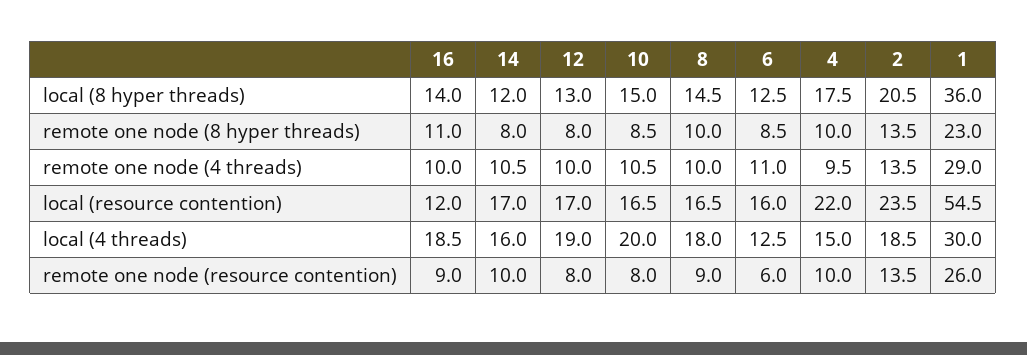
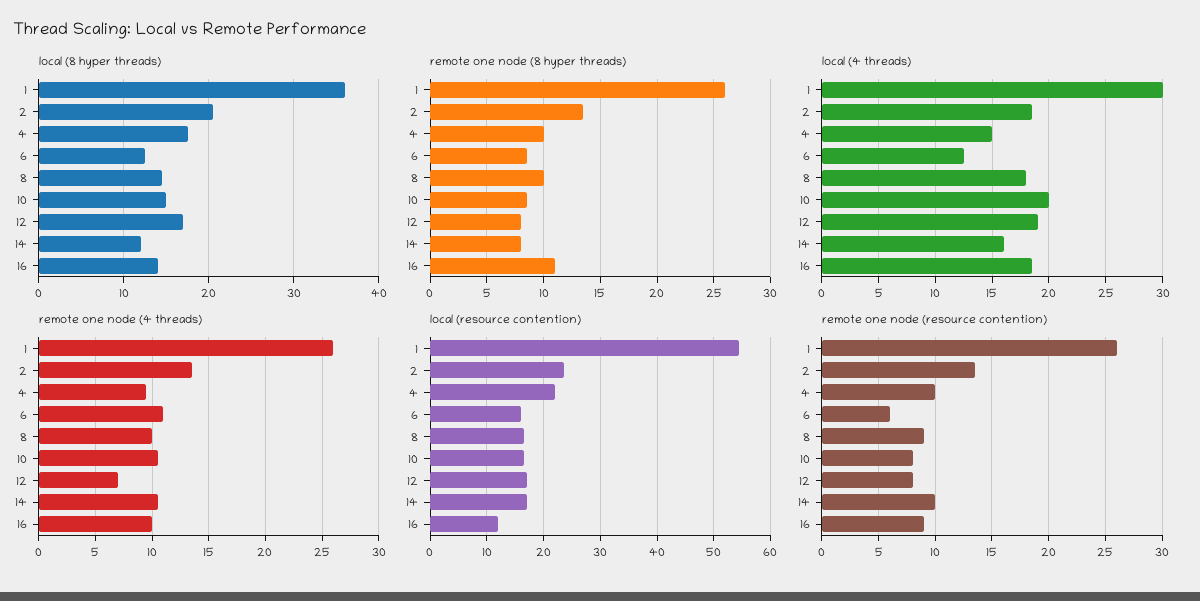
local (8 hyper threads), 12: 13 -> 17
remote one node (8 hyper threads), 1: 23 -> 26
remote one node (4 threads), 12: 10 -> 7
remote one node (4 threads), 1: 29 -> 26

